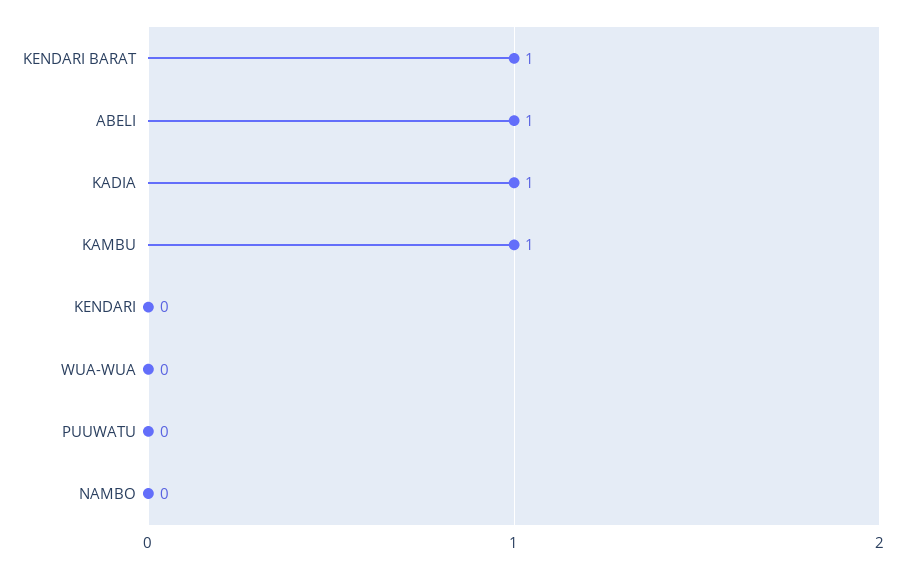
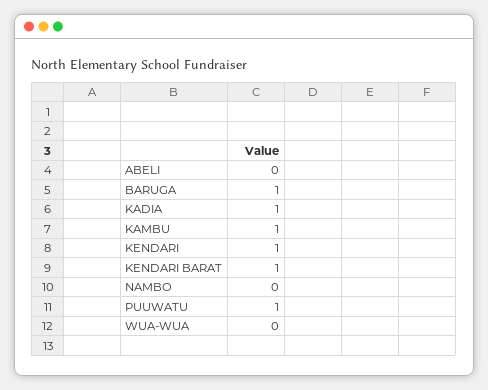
ABELI: 1 -> 0
KENDARI: 0 -> 1
PUUWATU: 0 -> 1
BARUGA: none -> 1

